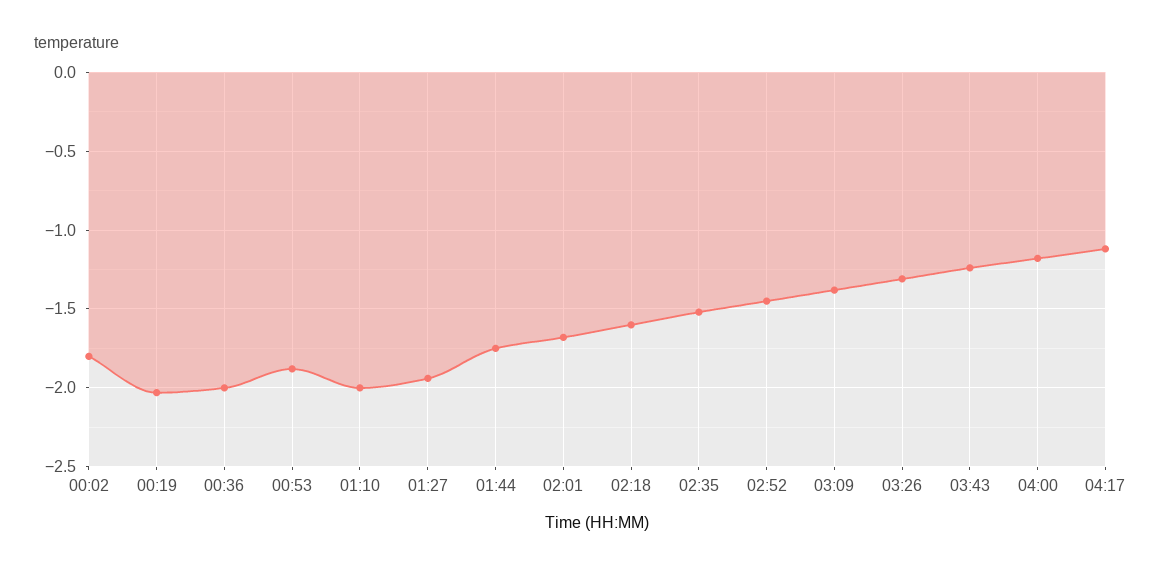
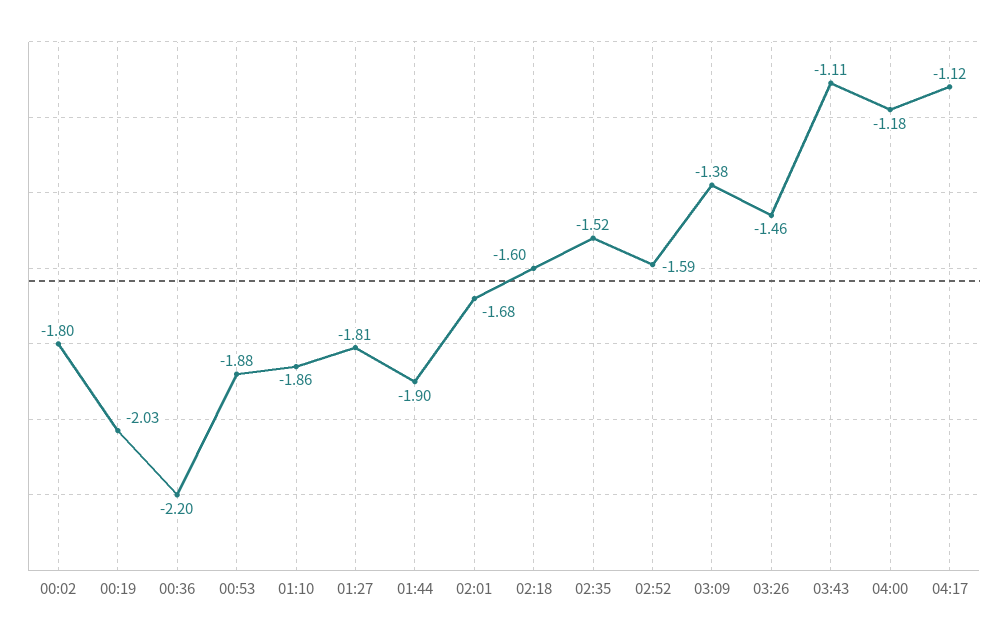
00:36: -2 -> -2.2
01:10: -2 -> -1.86
01:27: -1.95 -> -1.81
01:44: -1.75 -> -1.9
02:52: -1.45 -> -1.59
03:26: -1.3 -> -1.46
03:43: -1.25 -> -1.11

